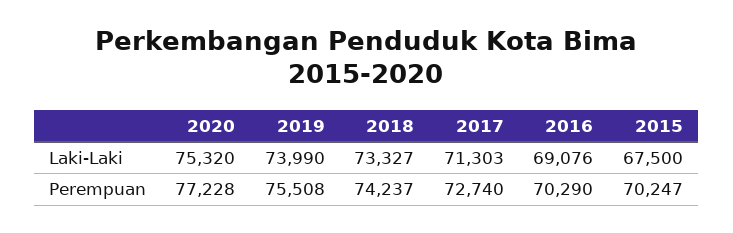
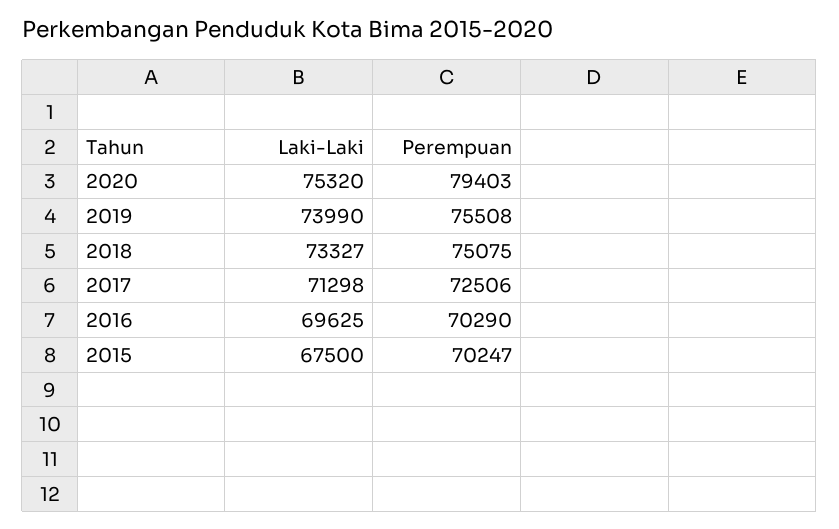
2017, Laki-Laki: 71303 -> 71298
2016, Laki-Laki: 69076 -> 69625
2020, Perempuan: 77228 -> 79403
2018, Perempuan: 74237 -> 75075
2017, Perempuan: 72740 -> 72506

